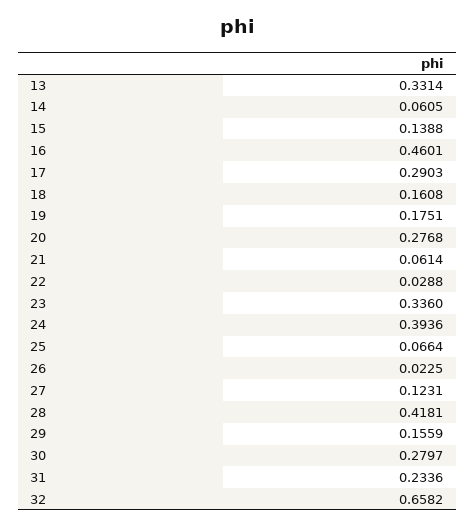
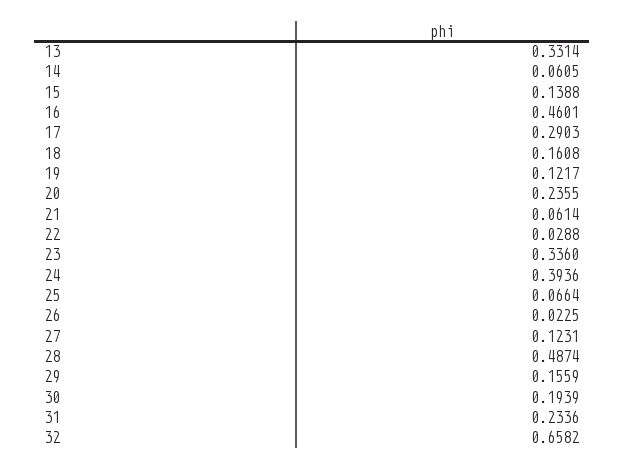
19: 0.1751 -> 0.1217
20: 0.2768 -> 0.2355
28: 0.4181 -> 0.4874
30: 0.2797 -> 0.1939

